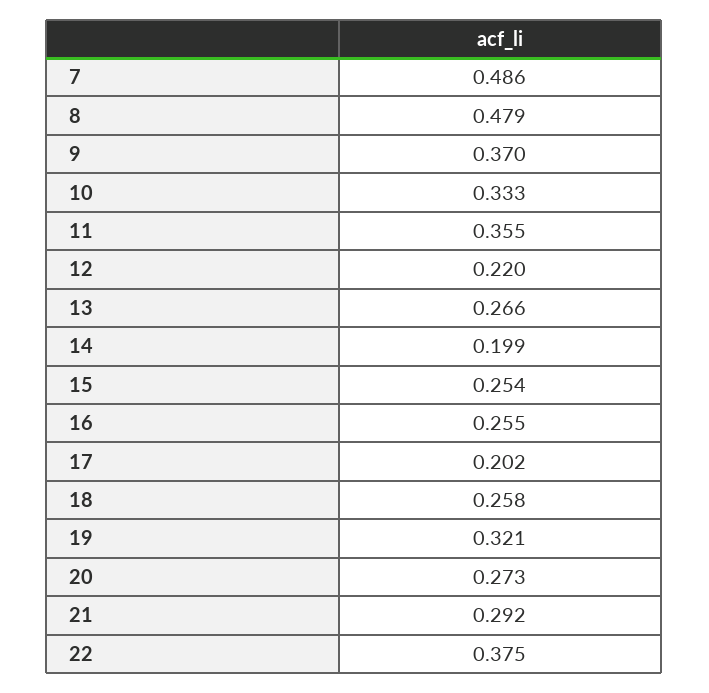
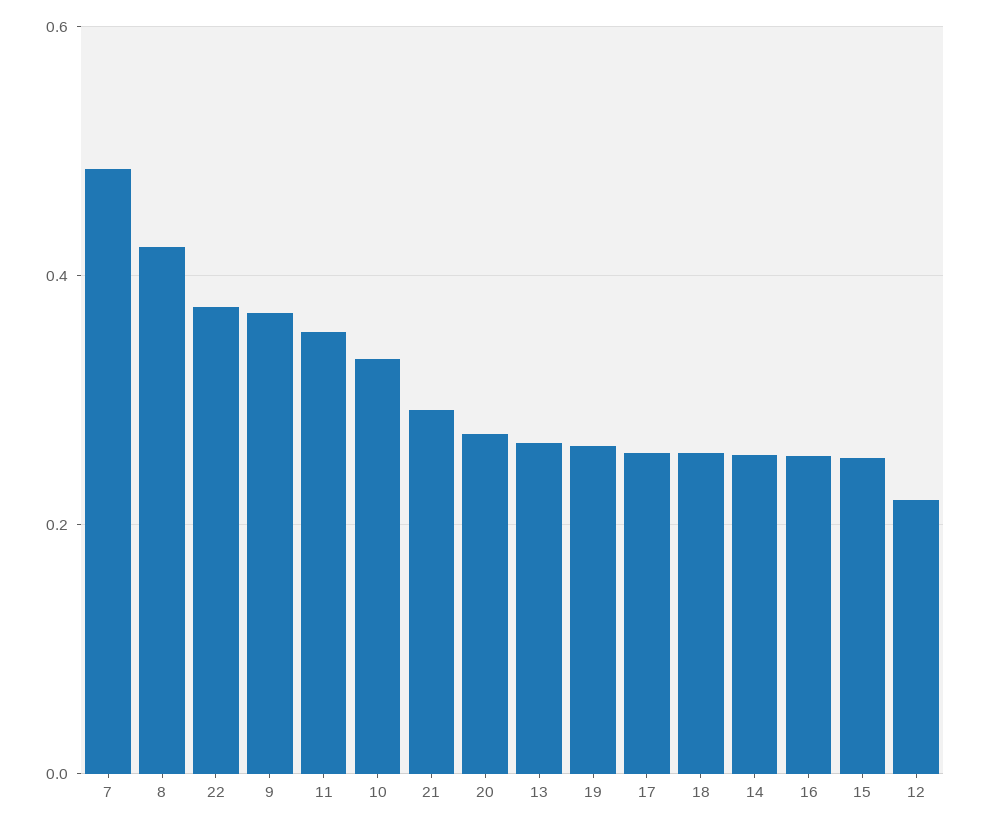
8: 0.479 -> 0.42
14: 0.199 -> 0.26
17: 0.202 -> 0.26
19: 0.321 -> 0.26

